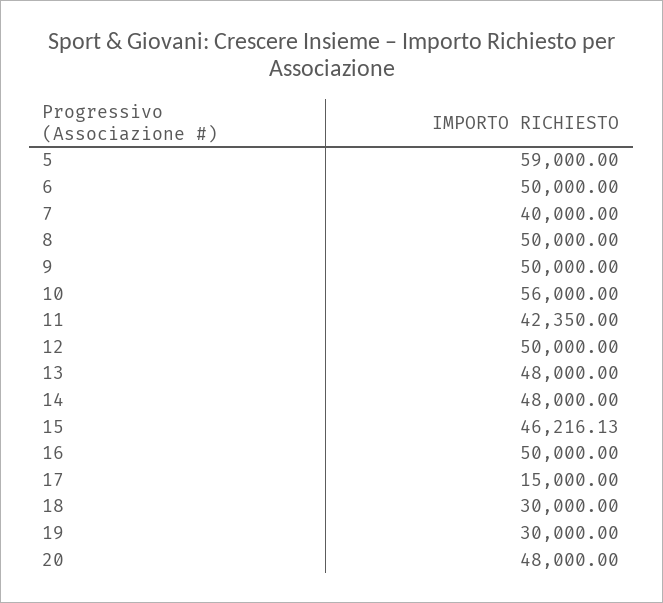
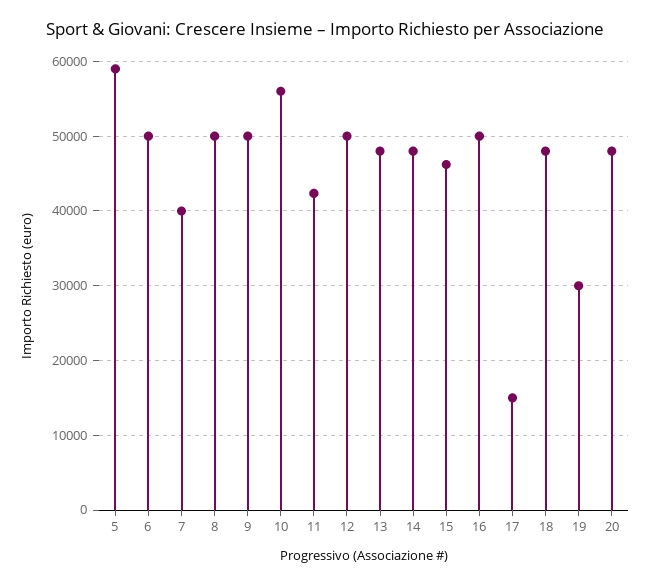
18: 30000 -> 48000

